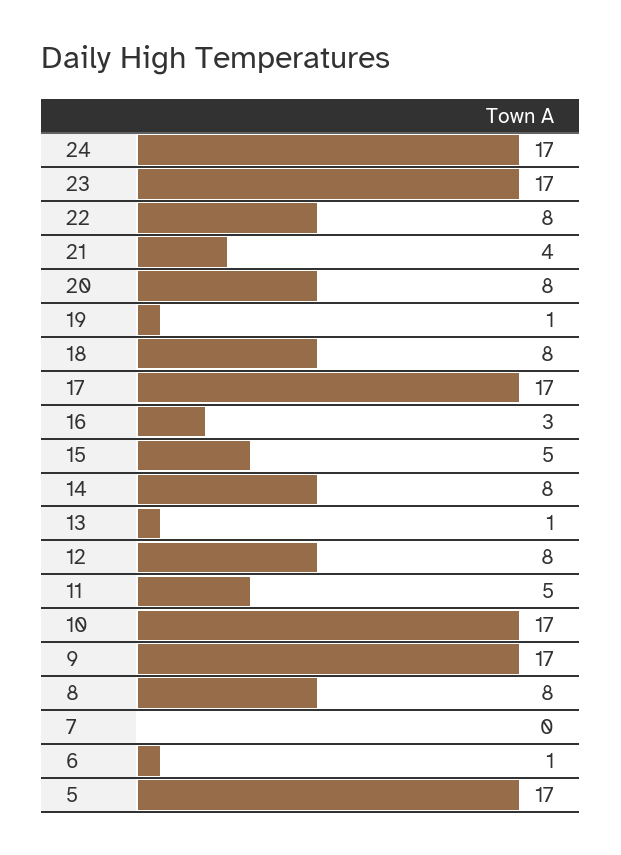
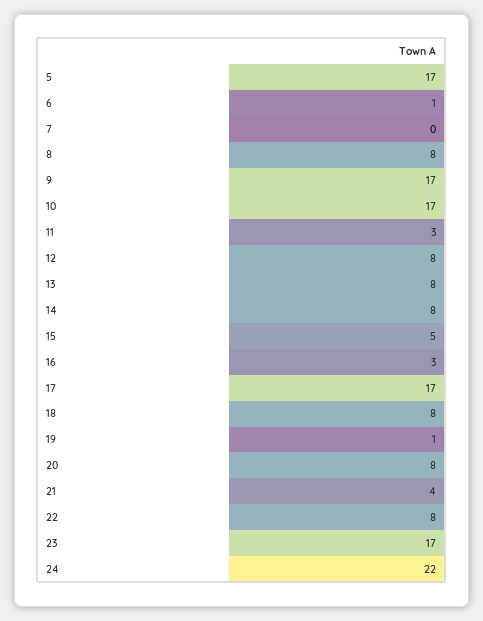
24: 17 -> 22
13: 1 -> 8
11: 5 -> 3

